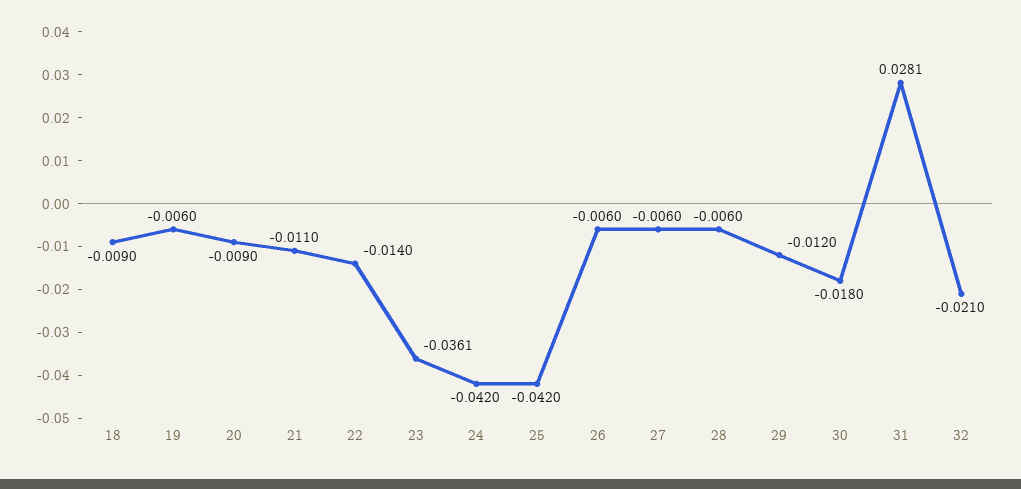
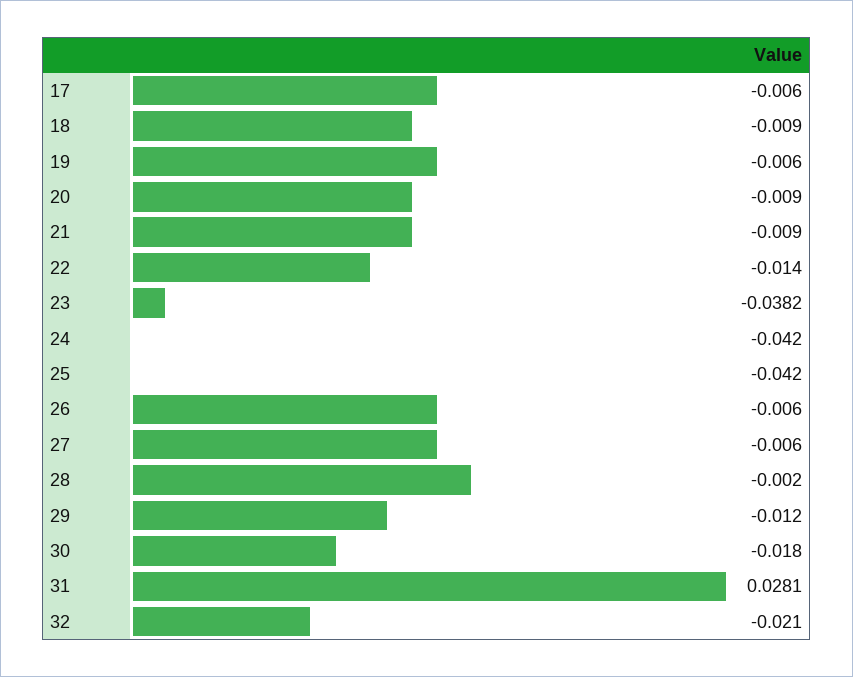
21: -0.011 -> -0.009
23: -0.0361 -> -0.0382
28: -0.006 -> -0.002
17: none -> -0.006

